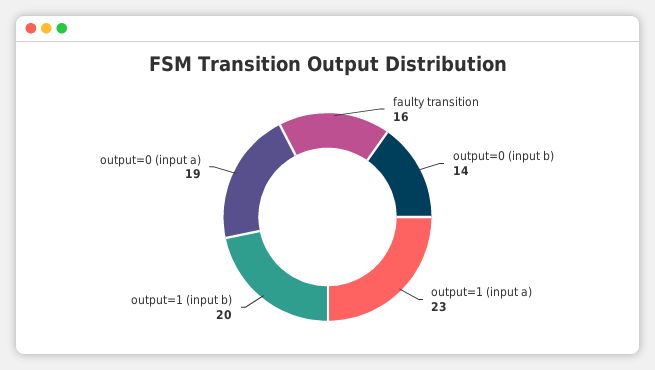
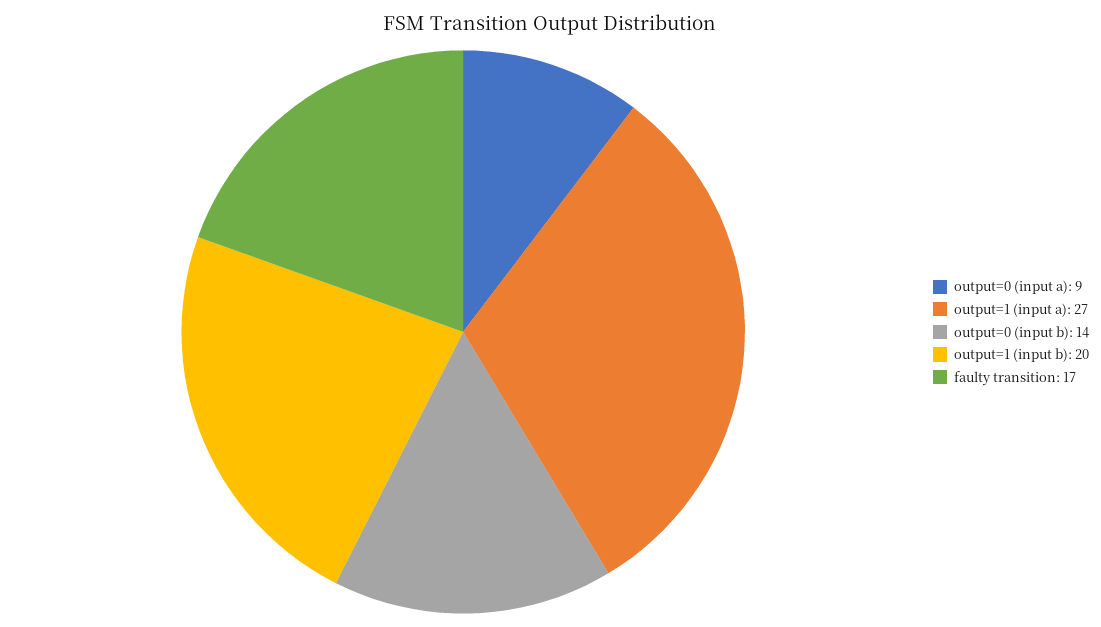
faulty transition: 16 -> 17
output=1 (input a): 23 -> 27
output=0 (input a): 19 -> 9

